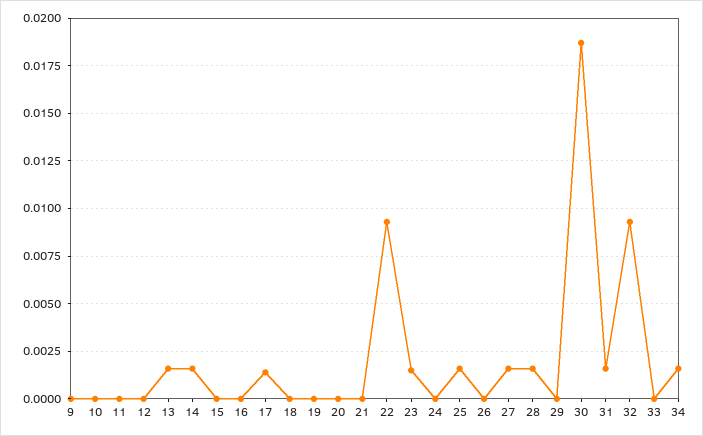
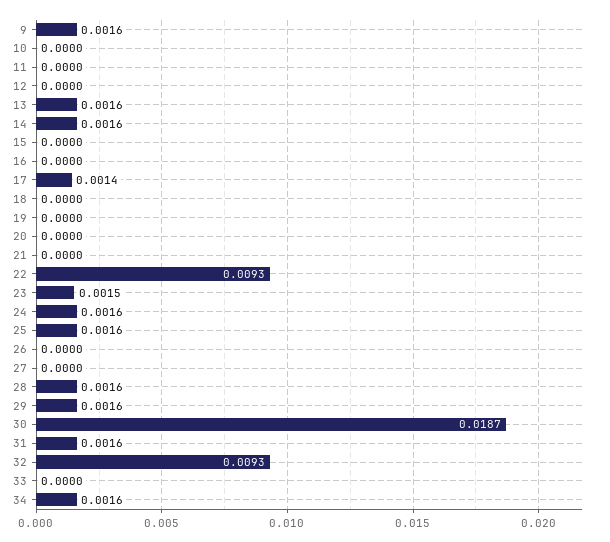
9: 0 -> 0.0016
24: 0 -> 0.0016
27: 0.0015 -> 0
29: 0 -> 0.0016

